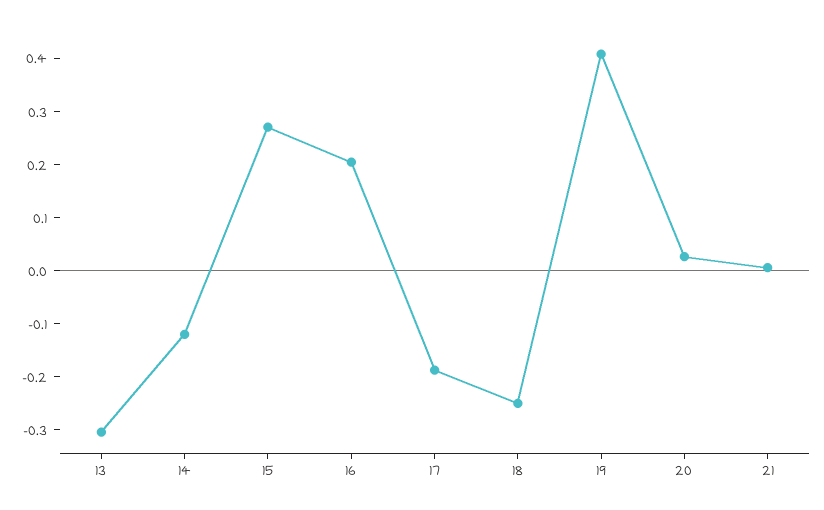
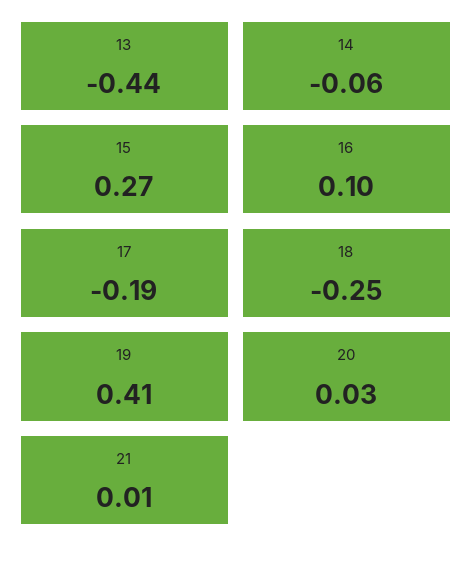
13: -0.3 -> -0.44
14: -0.12 -> -0.06
16: 0.2 -> 0.1

